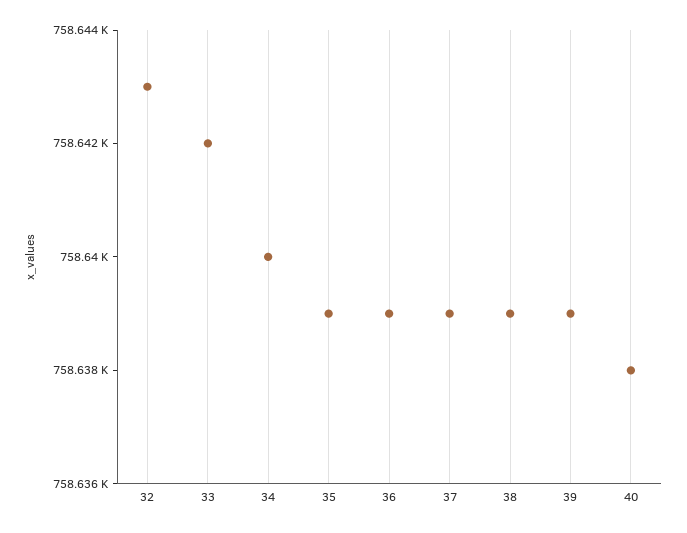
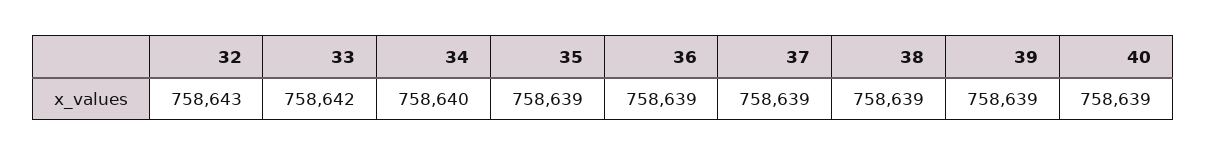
40: 758638 -> 758639

